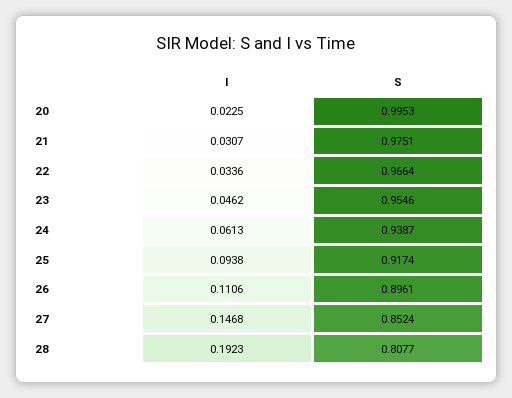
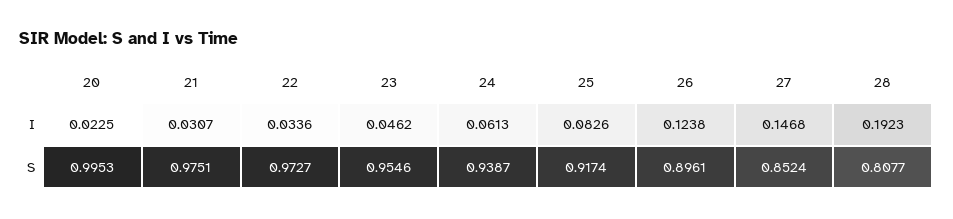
S, 22: 0.9664 -> 0.9727
I, 25: 0.0938 -> 0.0826
I, 26: 0.1106 -> 0.1238

